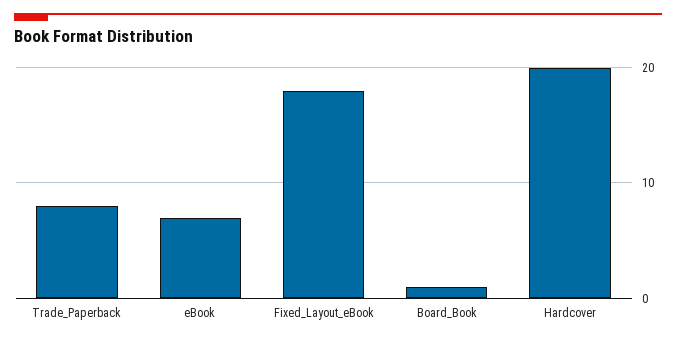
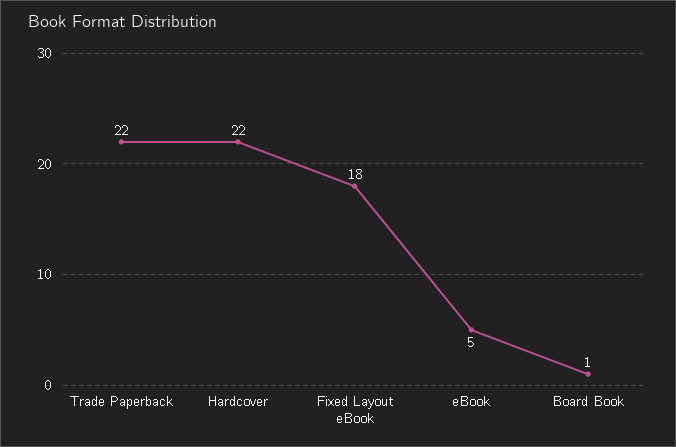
Trade_Paperback: 8 -> 22
eBook: 7 -> 5
Hardcover: 20 -> 22

